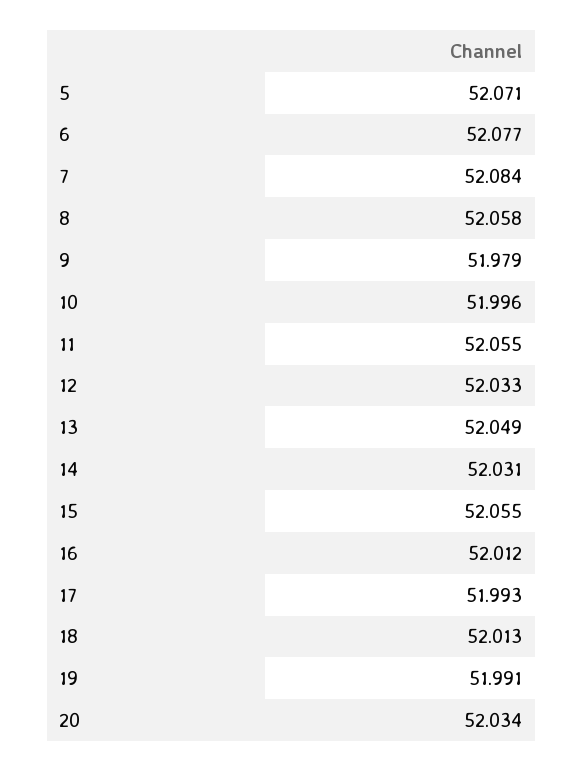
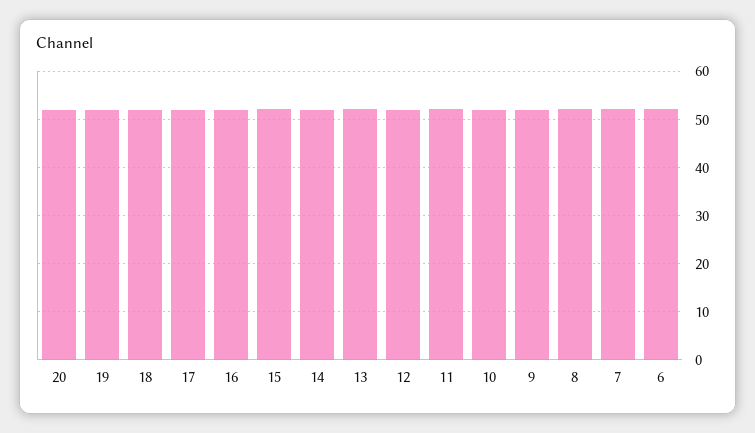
5: 52.071 -> none

